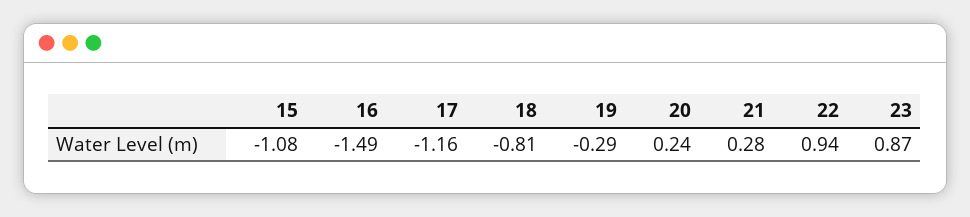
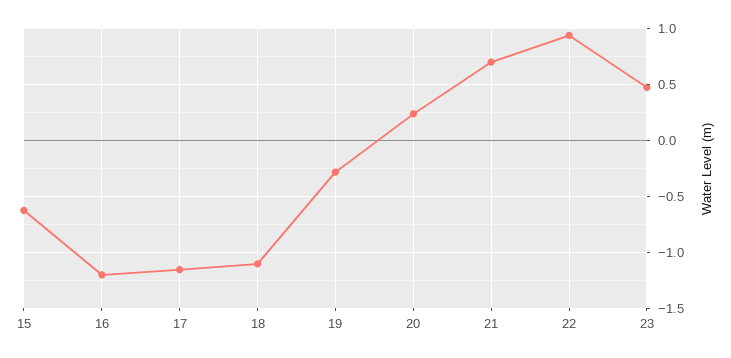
15: -1.08 -> -0.6
16: -1.49 -> -1.2
18: -0.81 -> -1.1
21: 0.28 -> 0.7
23: 0.87 -> 0.5

